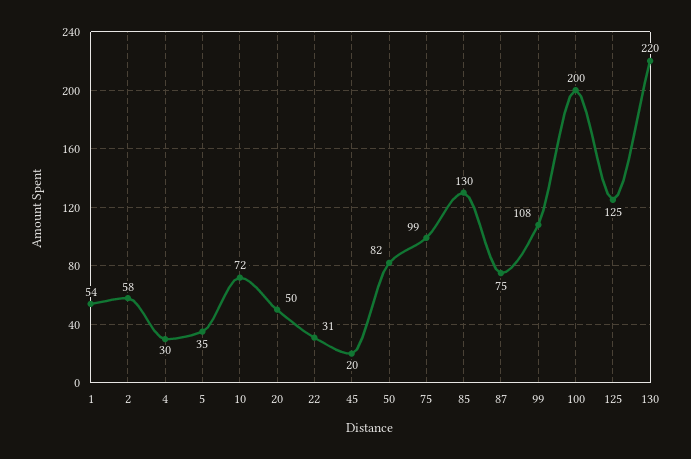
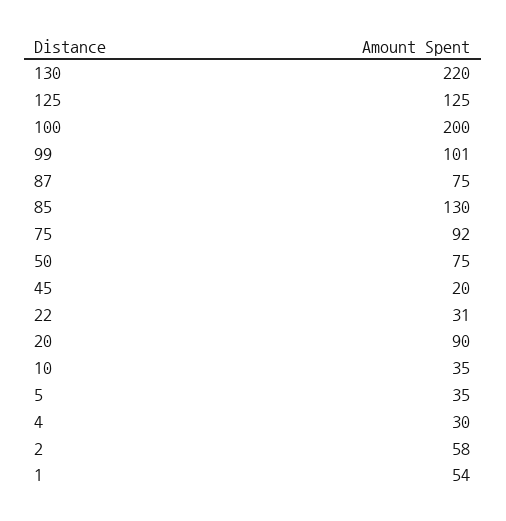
10: 72 -> 35
20: 50 -> 90
50: 82 -> 75
75: 99 -> 92
99: 108 -> 101

